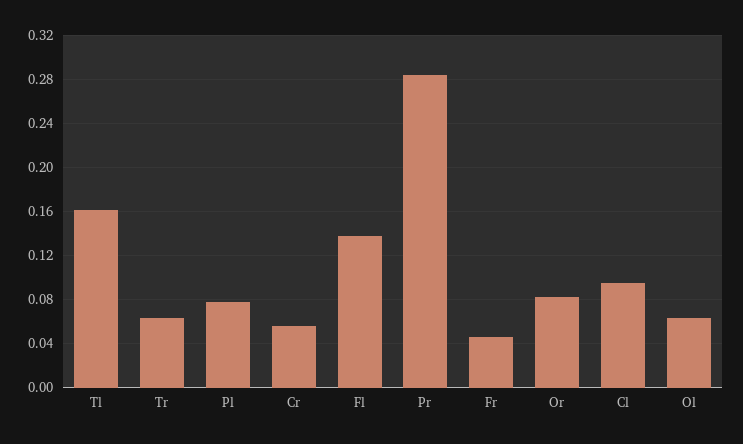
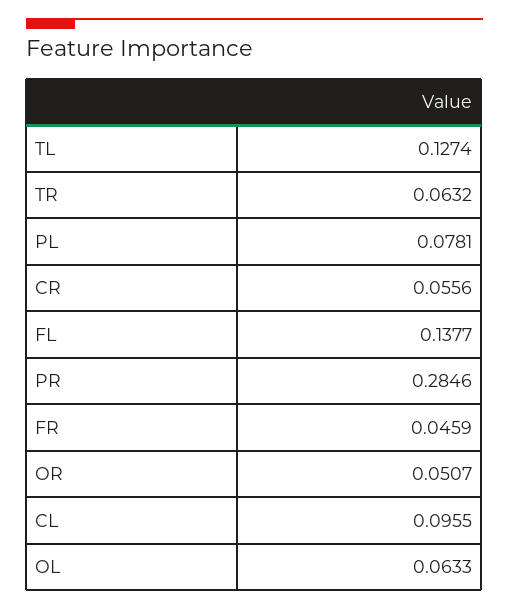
Tl: 0.16 -> 0.1274
Or: 0.08 -> 0.0507

